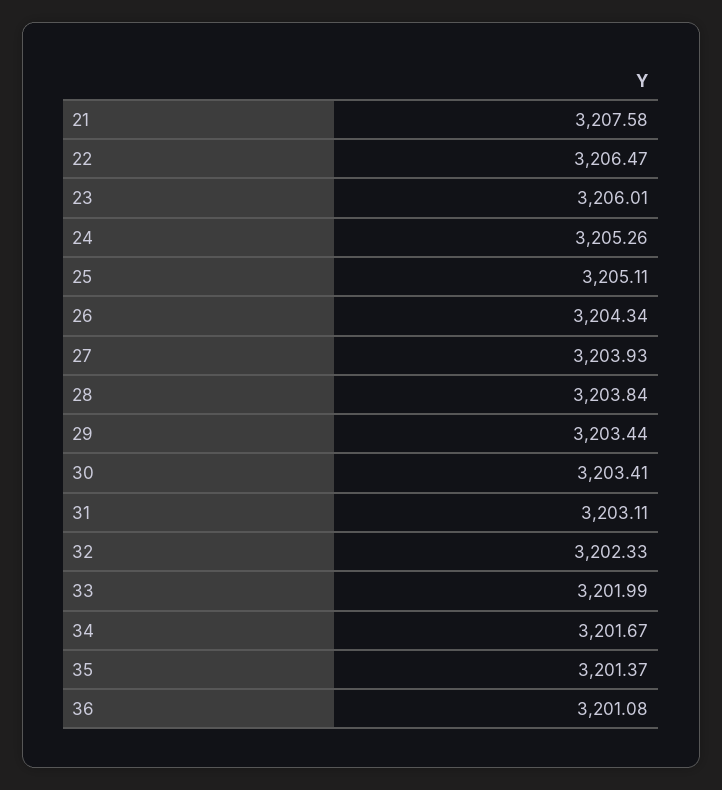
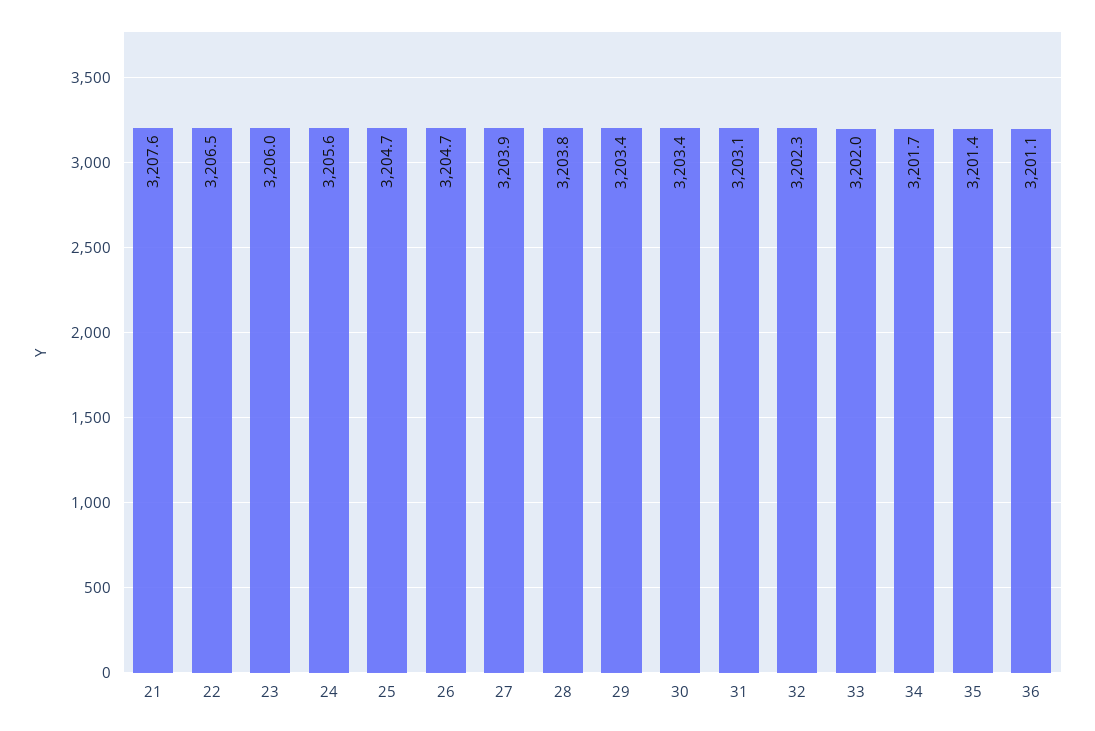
24: 3205.26 -> 3205.6
25: 3205.11 -> 3204.7
26: 3204.34 -> 3204.7

